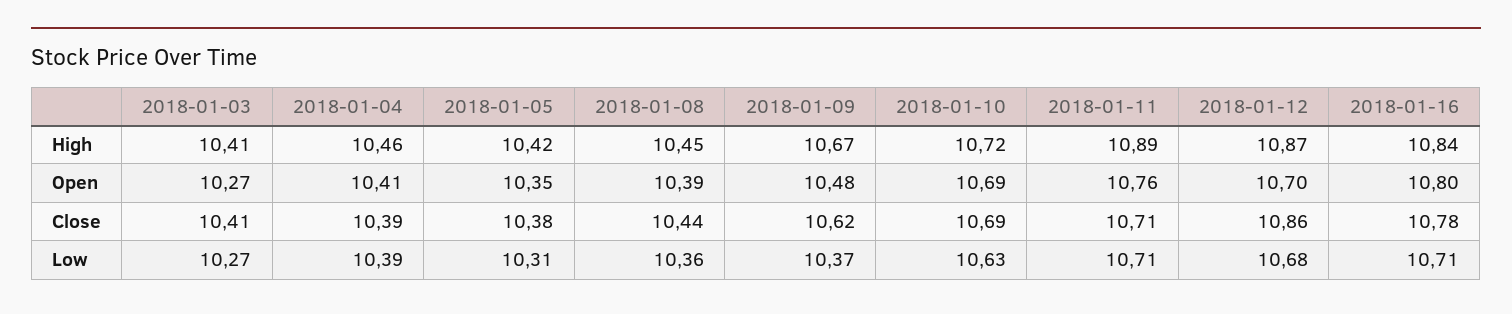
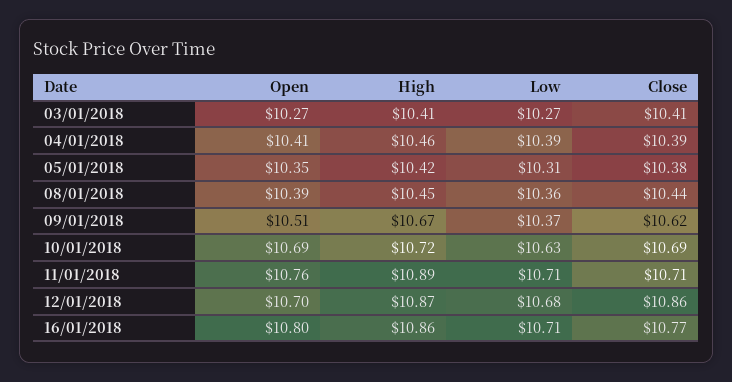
2018-01-16, High: 10.84 -> 10.86
2018-01-09, Open: 10.48 -> 10.51
2018-01-16, Close: 10.78 -> 10.77

